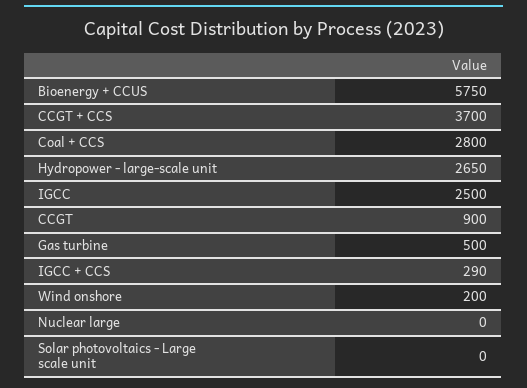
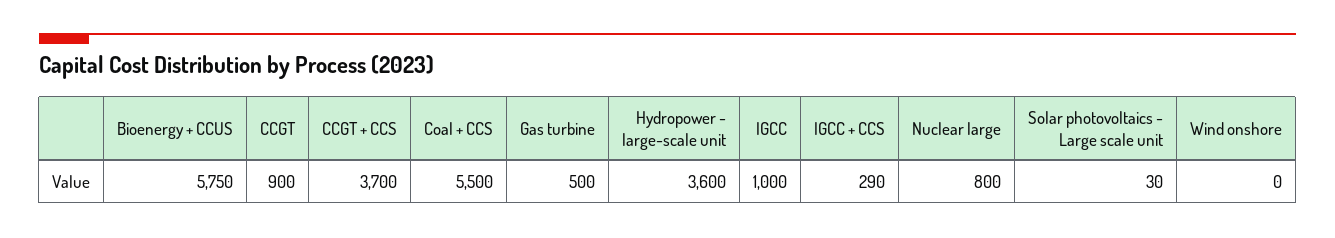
Coal + CCS: 2800 -> 5500
Hydropower - large-scale unit: 2650 -> 3600
IGCC: 2500 -> 1000
Wind onshore: 200 -> 0
Nuclear large: 0 -> 800
Solar photovoltaics - Large scale unit: 0 -> 30

